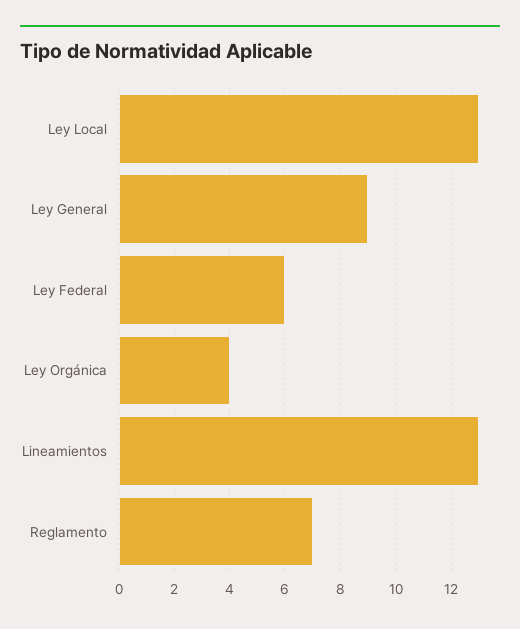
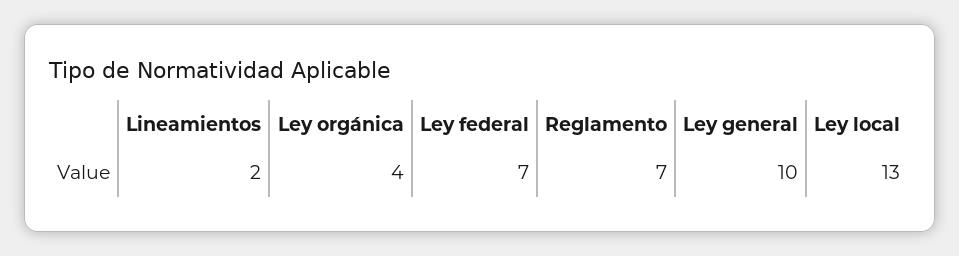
Ley General: 9 -> 10
Ley Federal: 6 -> 7
Lineamientos: 13 -> 2

